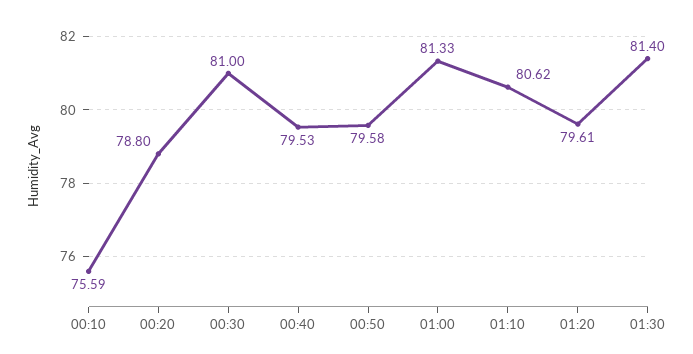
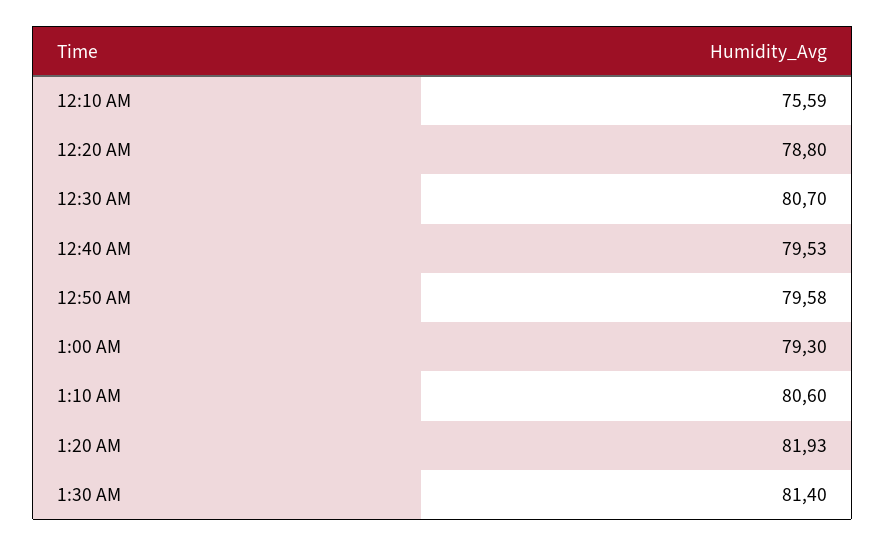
00:30: 81 -> 80.7
01:00: 81.33 -> 79.3
01:10: 80.62 -> 80.6
01:20: 79.61 -> 81.93

